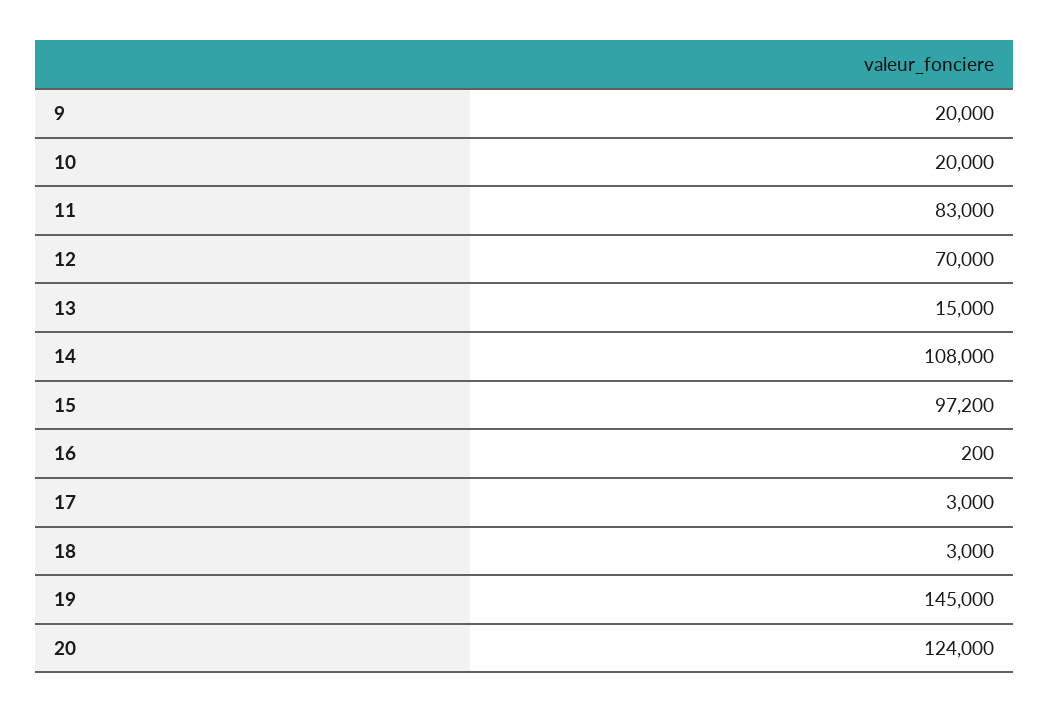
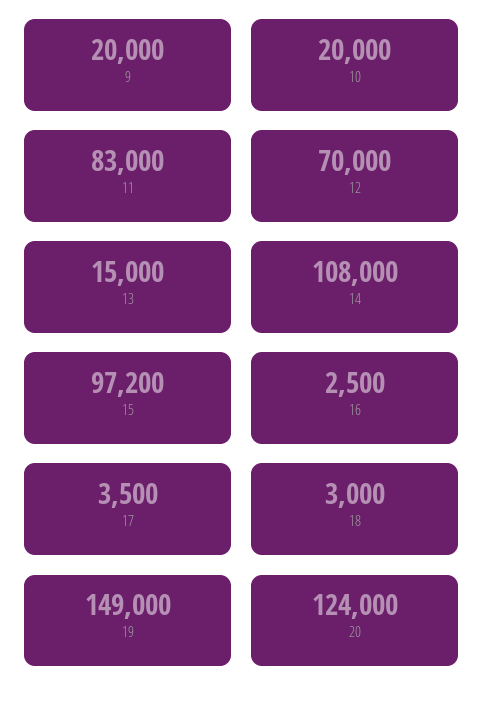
16: 200 -> 2500
17: 3000 -> 3500
19: 145000 -> 149000

